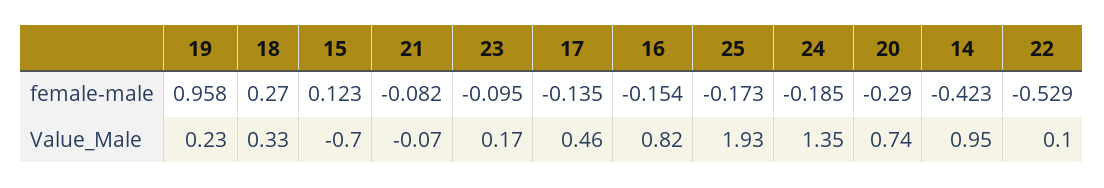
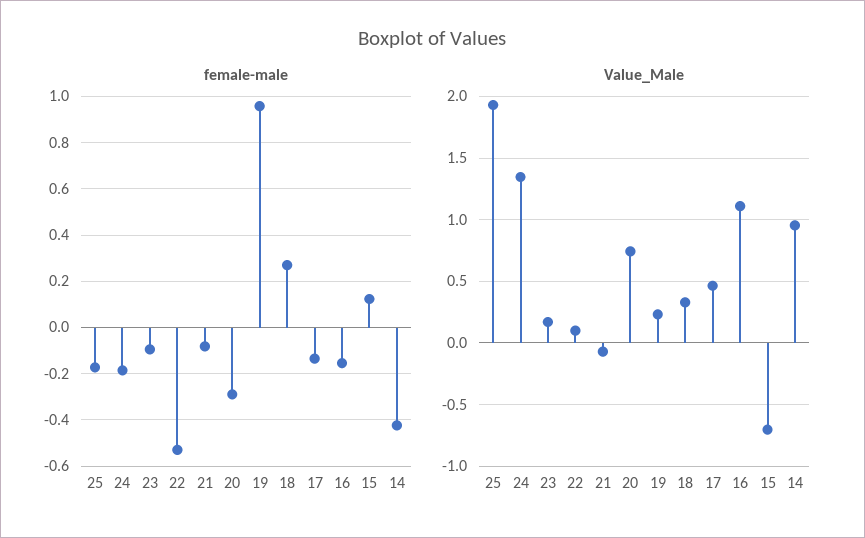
Value_Male, 16: 0.82 -> 1.1

